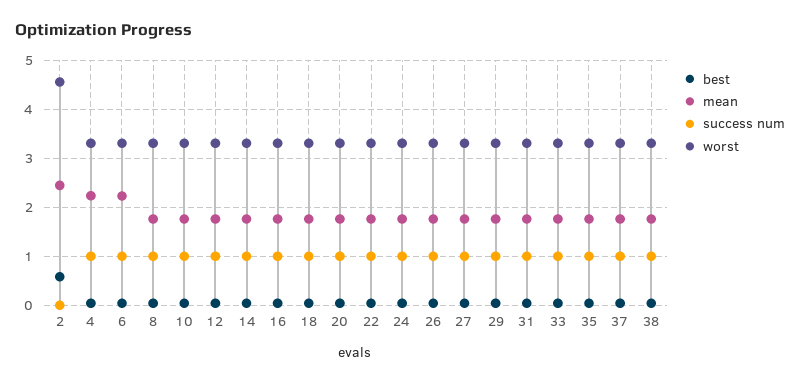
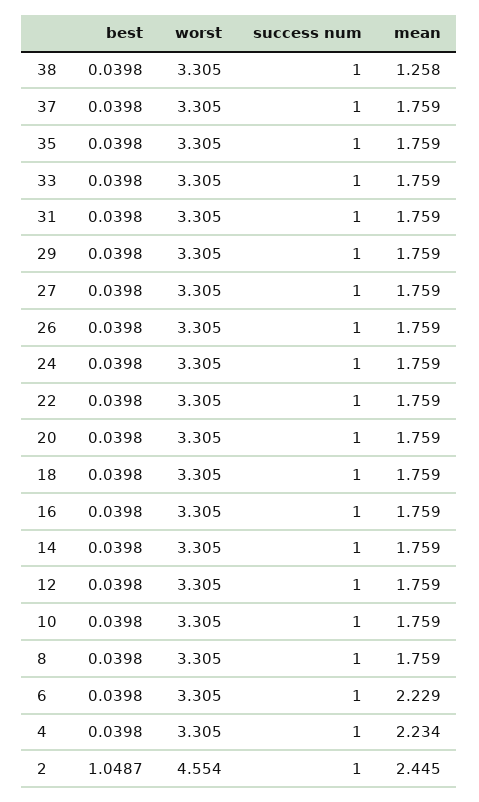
best, 2: 0.6 -> 1.0487
success num, 2: 0 -> 1
mean, 38: 1.8 -> 1.258

